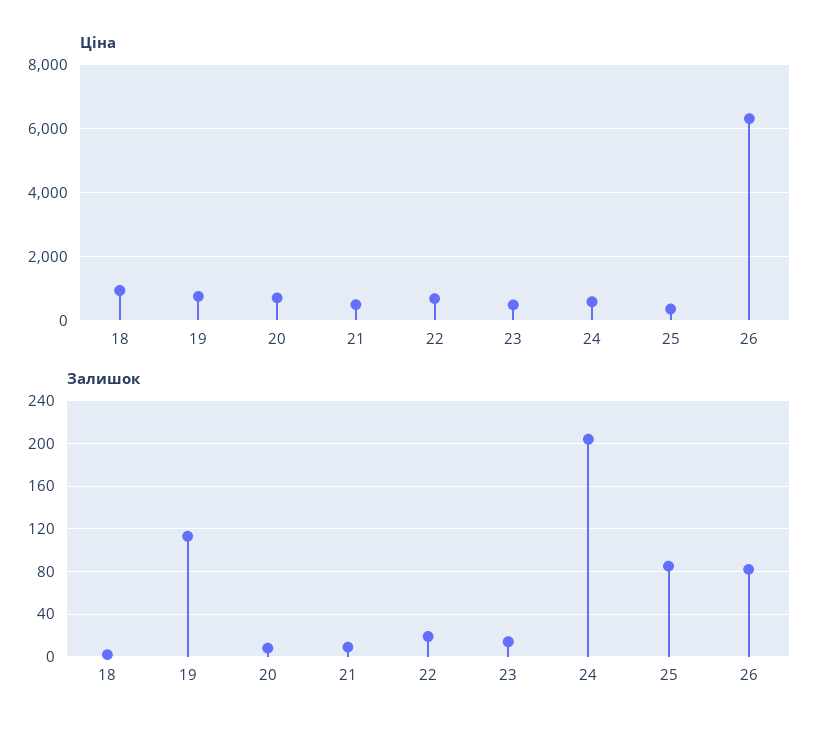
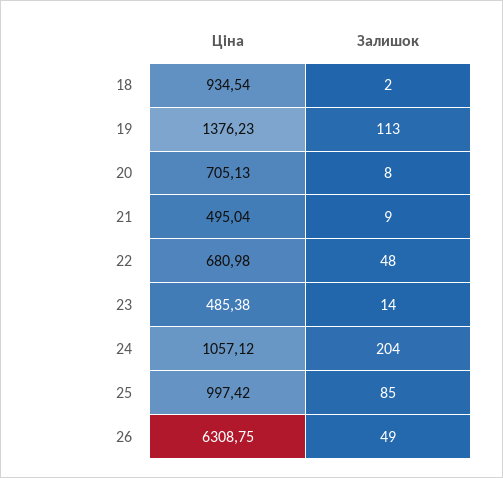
Ціна, 19: 800 -> 1376.23
Ціна, 24: 600 -> 1057.12
Ціна, 25: 400 -> 997.42
Залишок, 22: 20 -> 48
Залишок, 26: 80 -> 49

